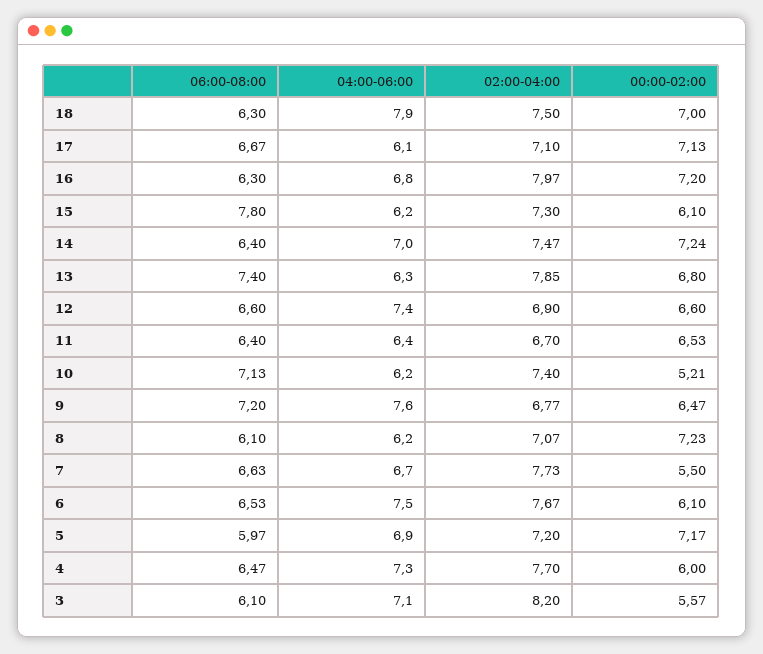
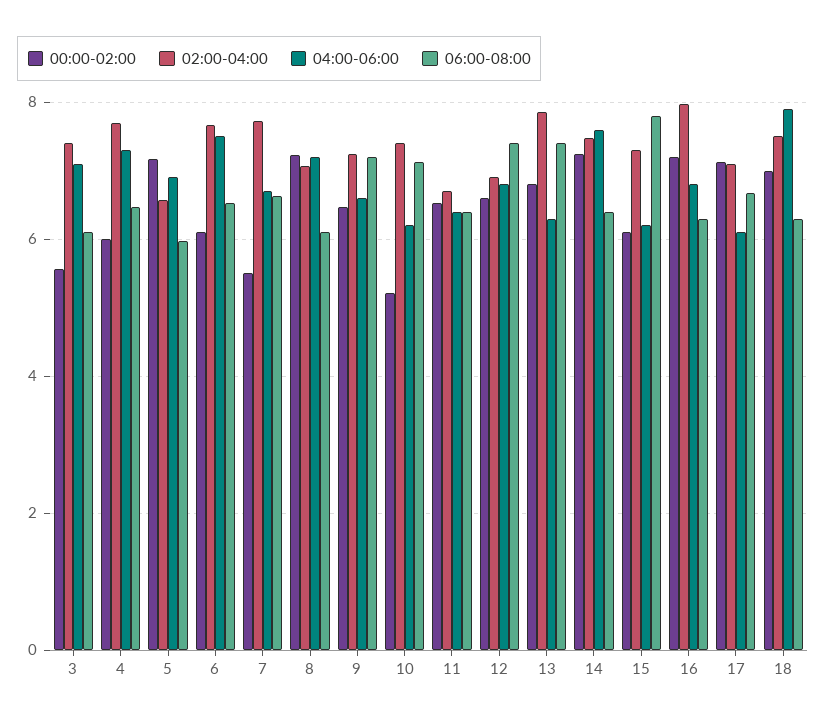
04:00-06:00, 14: 7 -> 7.6
06:00-08:00, 12: 6.6 -> 7.4
04:00-06:00, 12: 7.4 -> 6.8
04:00-06:00, 9: 7.6 -> 6.6
02:00-04:00, 9: 6.77 -> 7.2
04:00-06:00, 8: 6.2 -> 7.2
02:00-04:00, 5: 7.2 -> 6.6
02:00-04:00, 3: 8.2 -> 7.4

